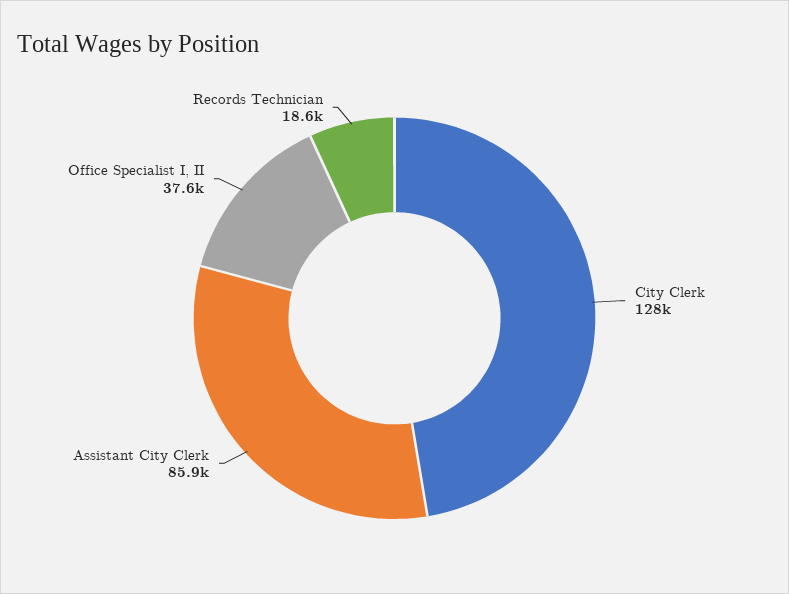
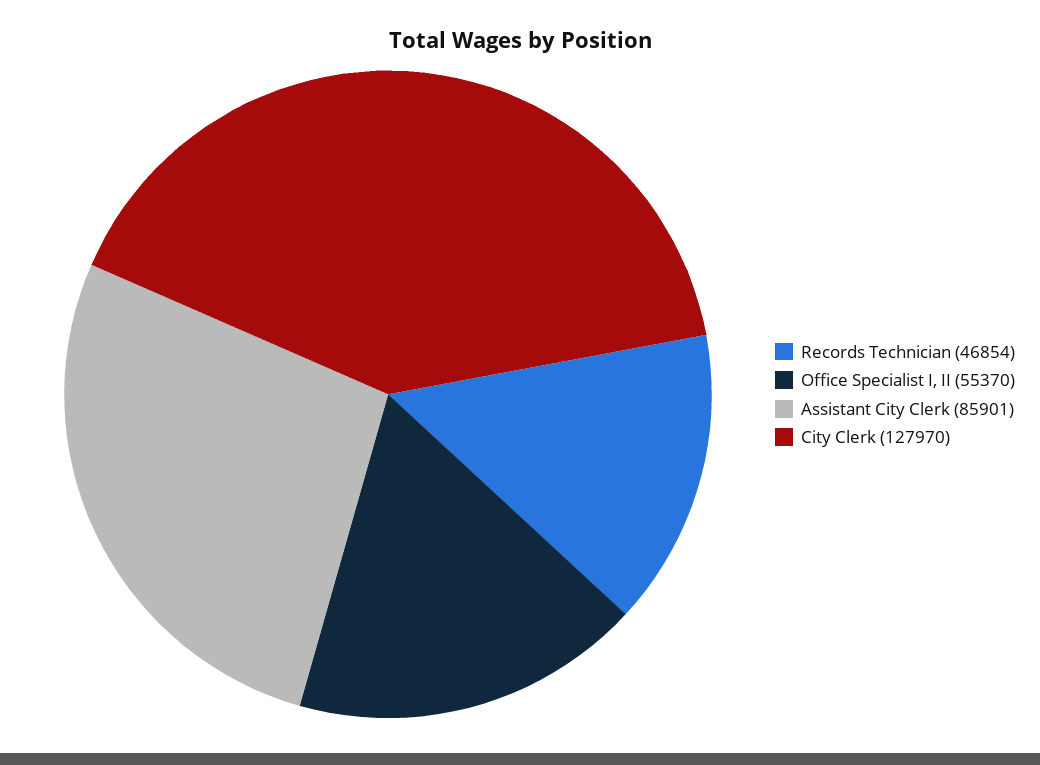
Office Specialist I, II: 37600 -> 55370
Records Technician: 18600 -> 46854

